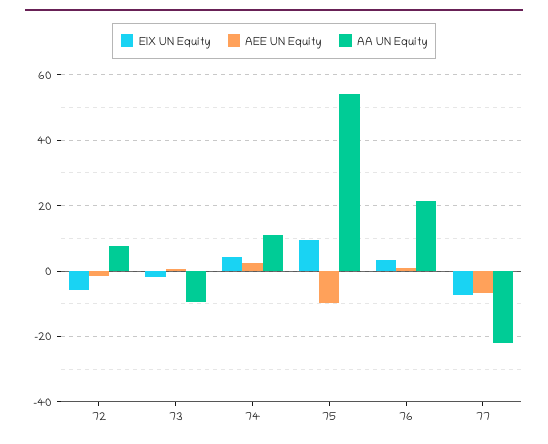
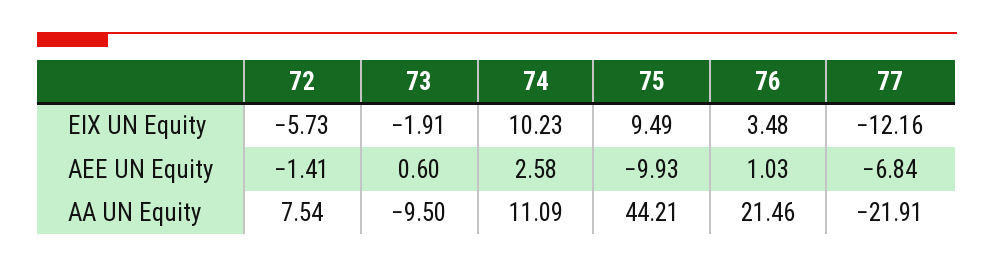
EIX UN Equity, 74: 4 -> 10.23
AA UN Equity, 75: 54 -> 44.21
EIX UN Equity, 77: -8 -> -12.16

